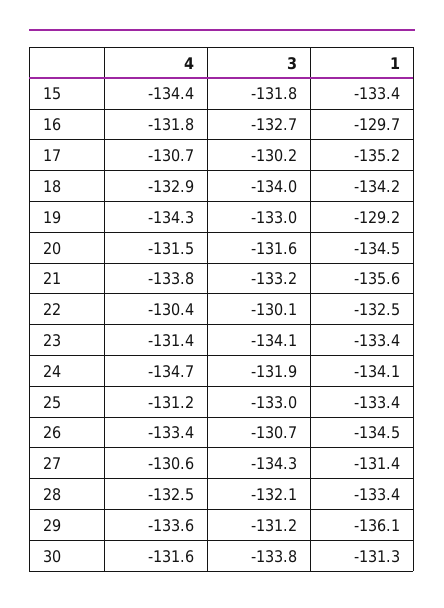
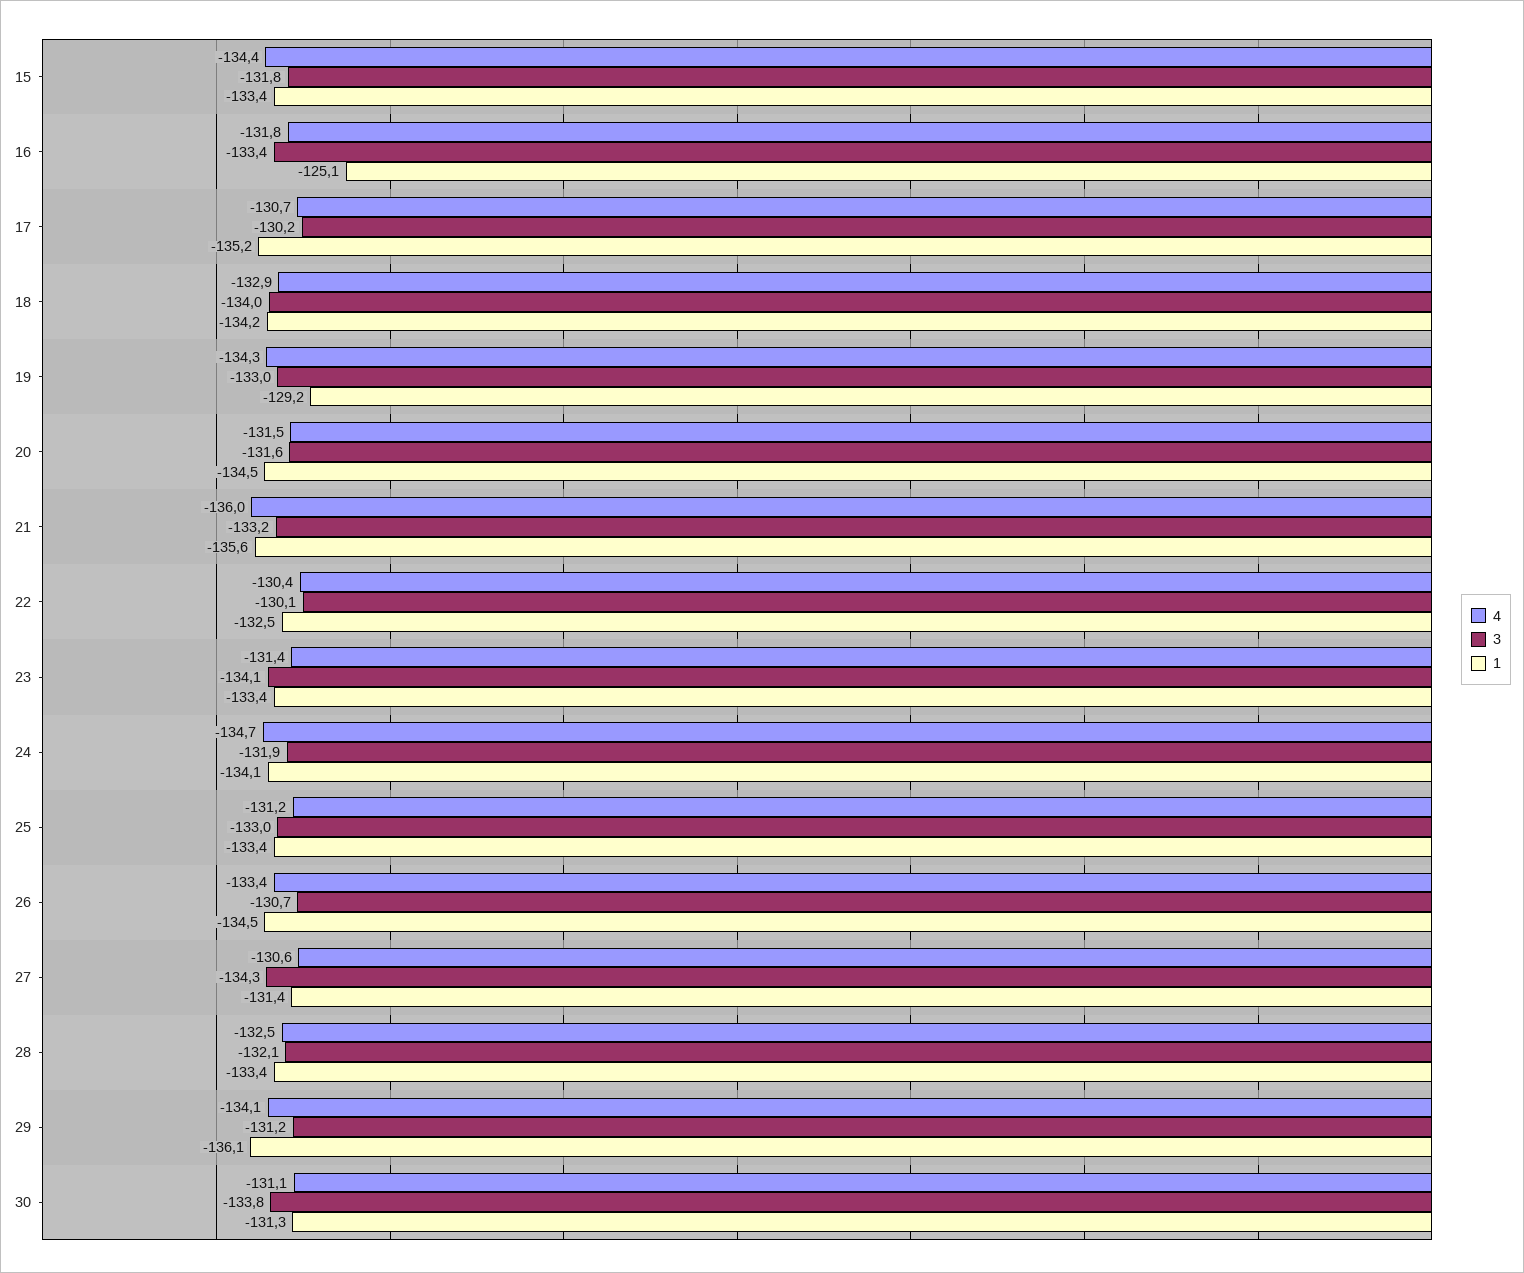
3, 16: -132.7 -> -133.4
1, 16: -129.7 -> -125.1
4, 21: -133.8 -> -136
4, 29: -133.6 -> -134.1
4, 30: -131.6 -> -131.1

